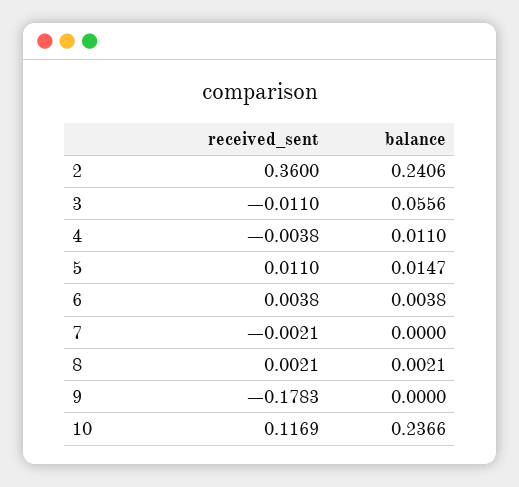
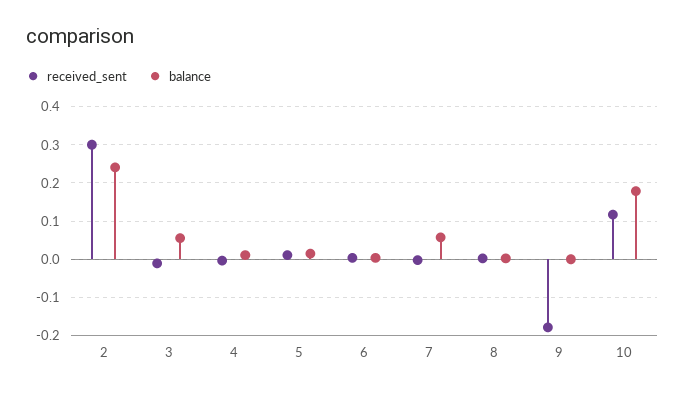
received_sent, 2: 0.36 -> 0.3
balance, 7: 0 -> 0.06
balance, 10: 0.2366 -> 0.18

